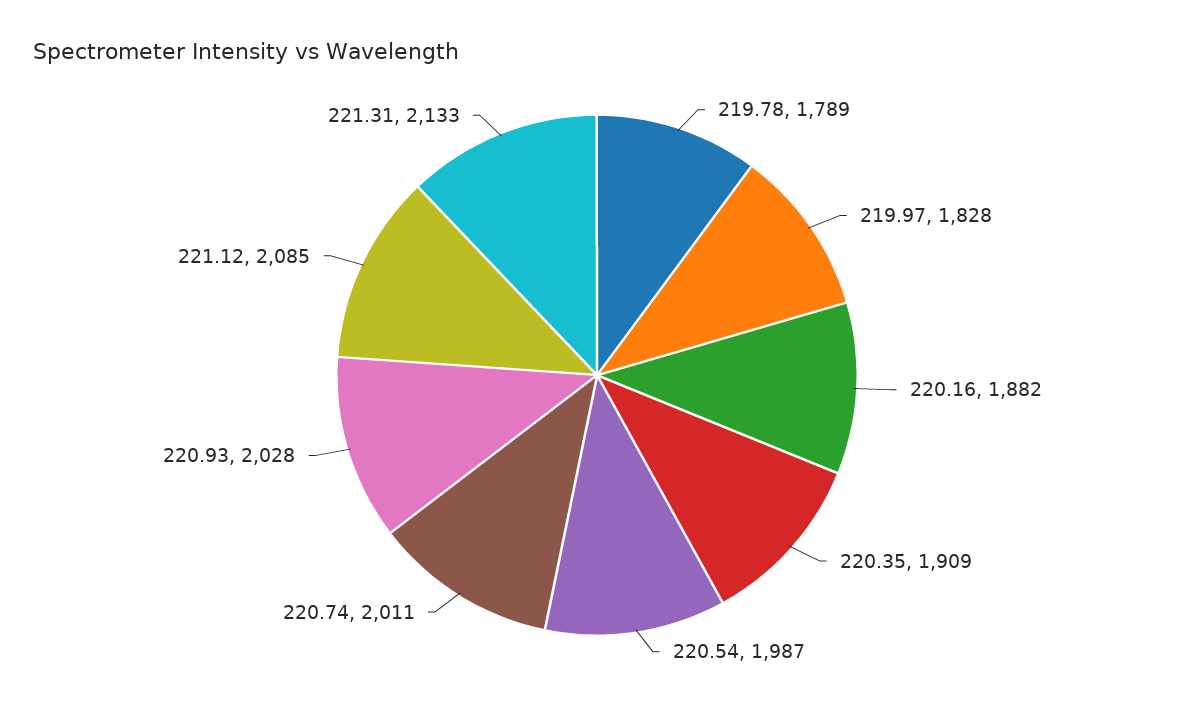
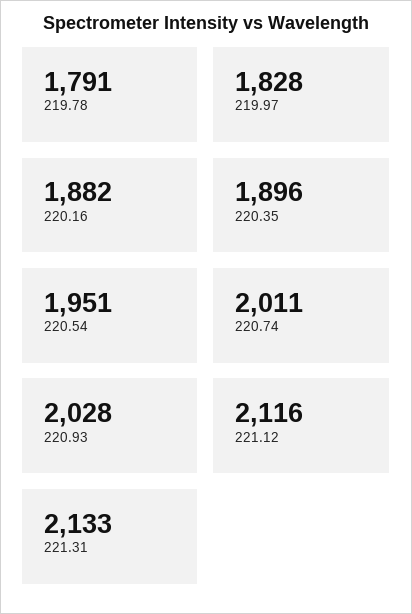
219.78: 1789 -> 1791
220.35: 1909 -> 1896
220.54: 1987 -> 1951
221.12: 2085 -> 2116

